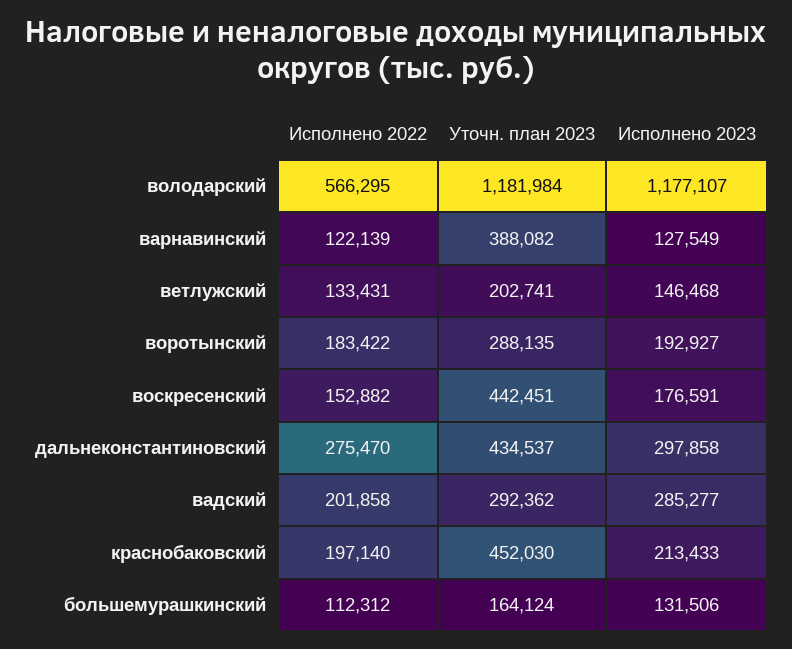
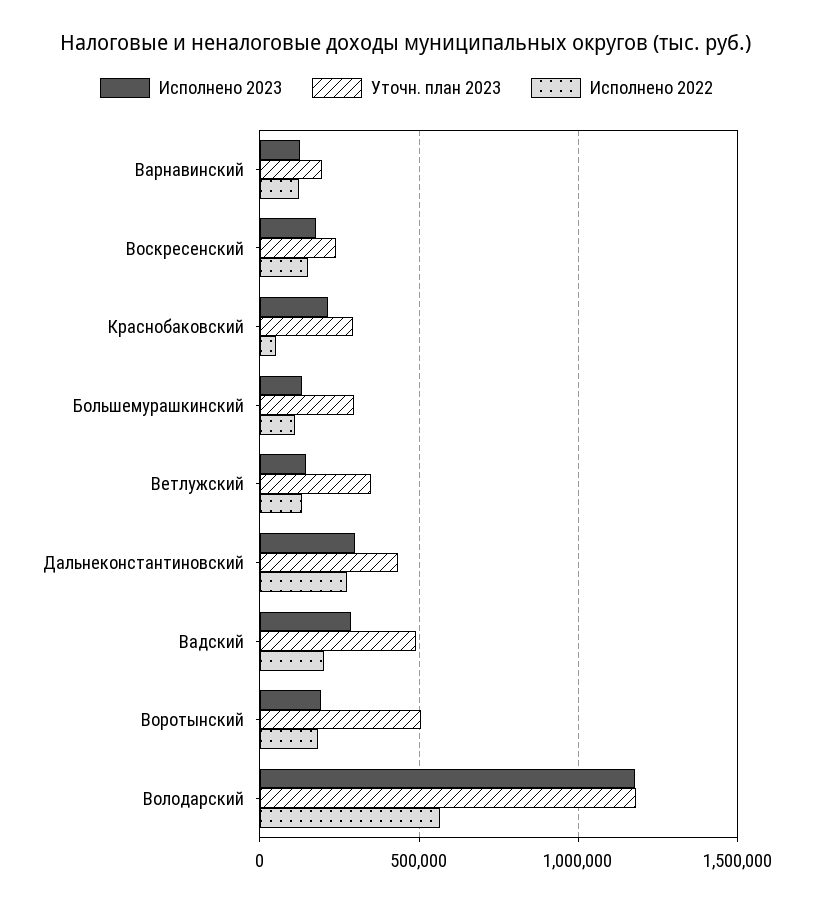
Уточн. план 2023, варнавинский: 388082 -> 200000
Уточн. план 2023, ветлужский: 202741 -> 350000
Уточн. план 2023, воротынский: 288135 -> 500000
Уточн. план 2023, воскресенский: 442451 -> 250000
Уточн. план 2023, вадский: 292362 -> 500000
Исполнено 2022, краснобаковский: 197140 -> 50000
Уточн. план 2023, краснобаковский: 452030 -> 300000
Уточн. план 2023, большемурашкинский: 164124 -> 300000

